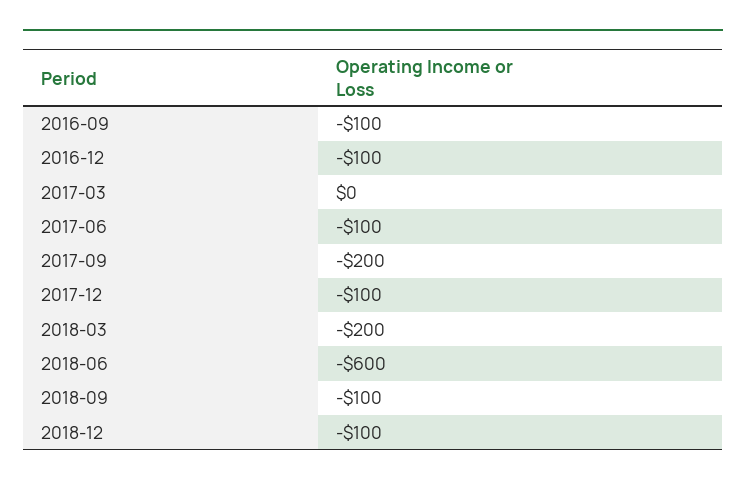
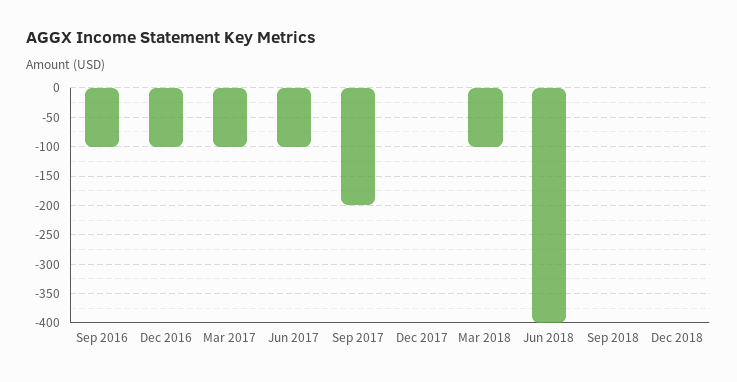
2017-03: 0 -> -100
2017-12: -100 -> 0
2018-03: -200 -> -100
2018-06: -600 -> -400
2018-09: -100 -> 0
2018-12: -100 -> 0

